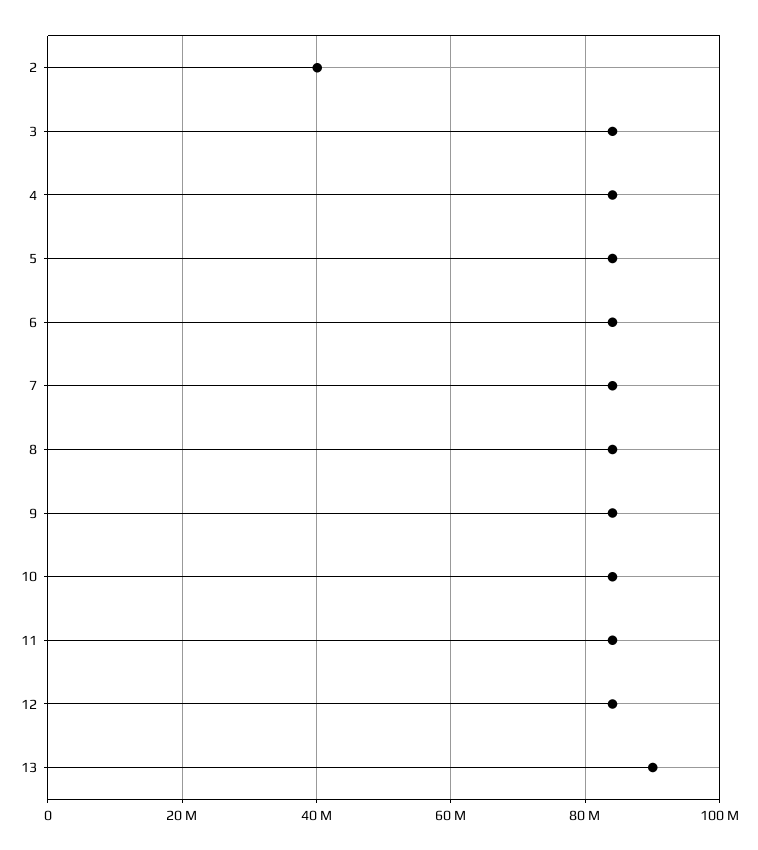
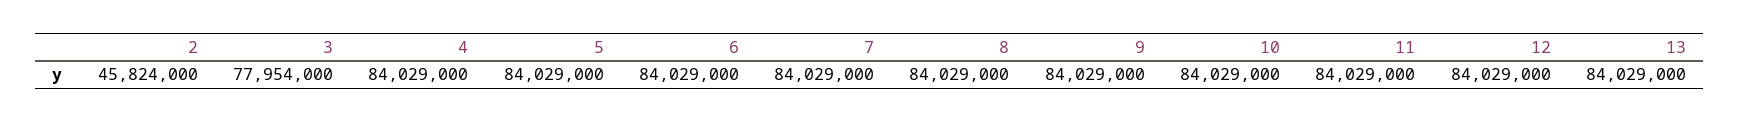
2: 40000000 -> 45824000
3: 84000000 -> 77954000
13: 90000000 -> 84029000

